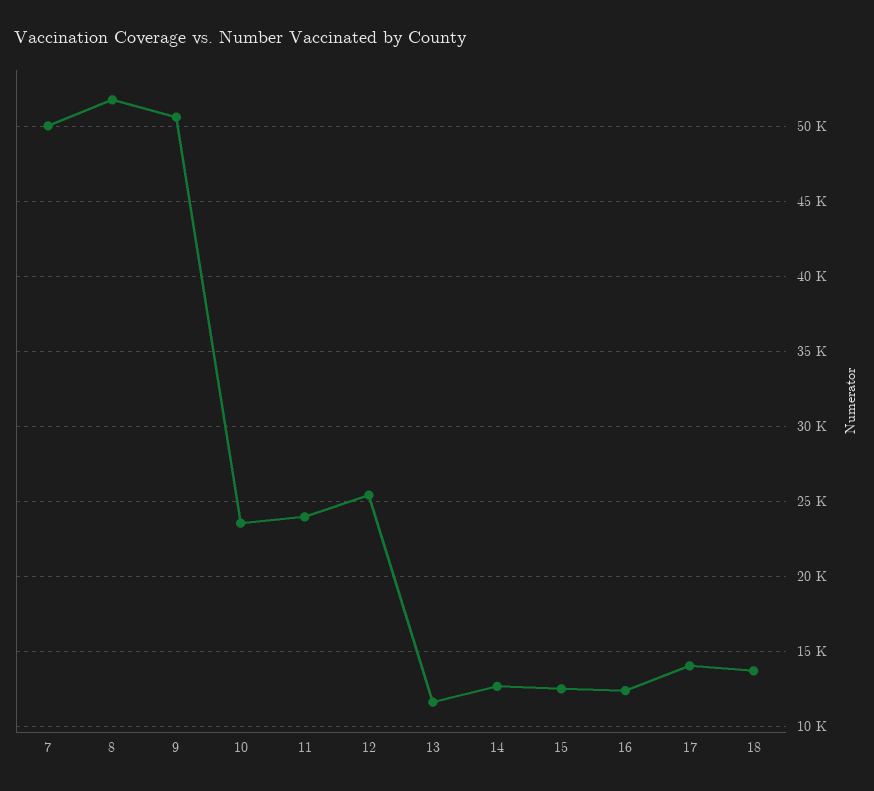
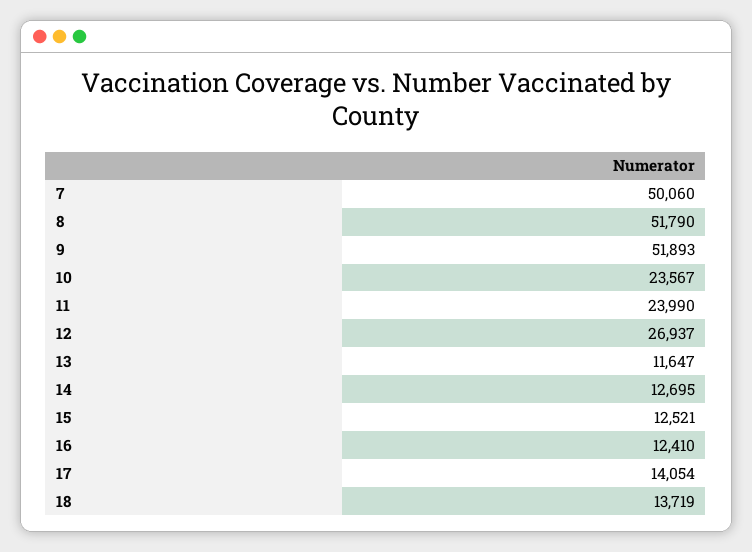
9: 50500 -> 51893
12: 25500 -> 26937

